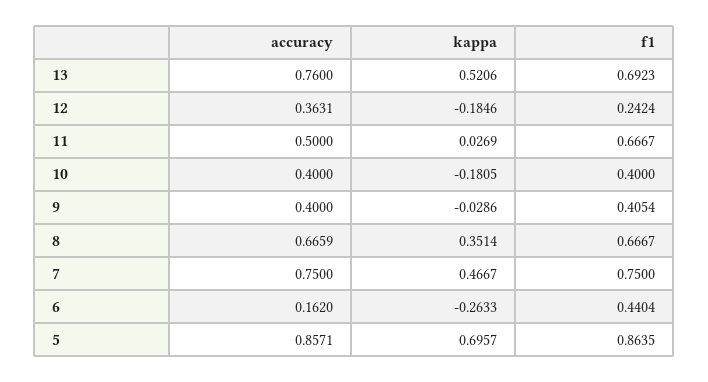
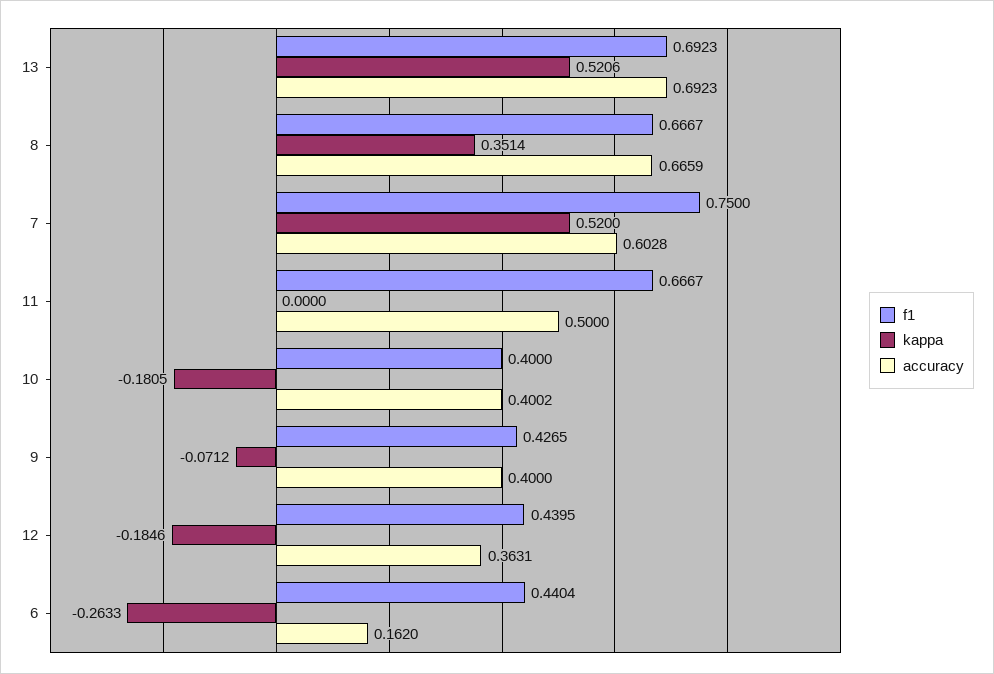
accuracy, 13: 0.76 -> 0.6923
f1, 12: 0.2424 -> 0.4395
kappa, 11: 0.0269 -> 0
accuracy, 10: 0.4 -> 0.4002
kappa, 9: -0.0286 -> -0.0712
f1, 9: 0.4054 -> 0.4265
accuracy, 7: 0.75 -> 0.6028
kappa, 7: 0.4667 -> 0.52
accuracy, 5: 0.8571 -> none
kappa, 5: 0.6957 -> none
f1, 5: 0.8635 -> none

